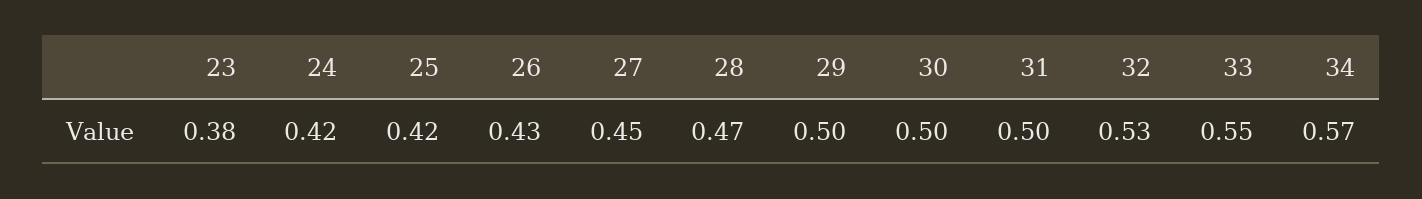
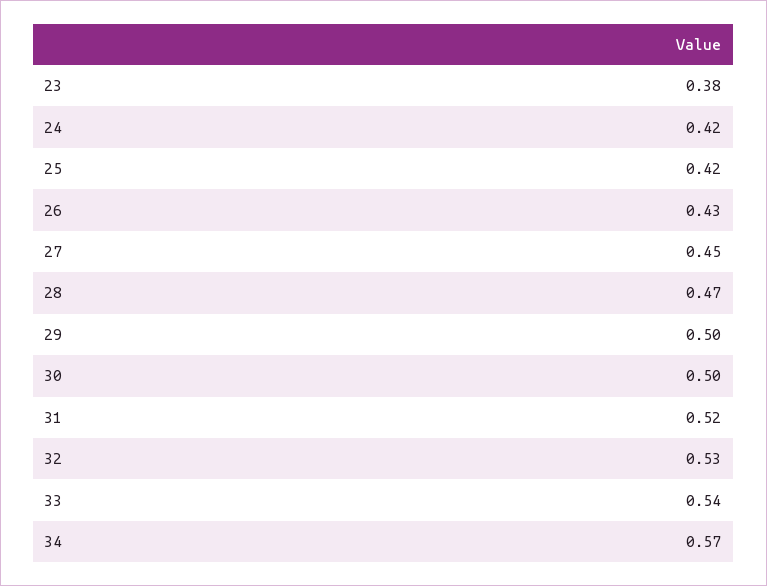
31: 0.5 -> 0.52
33: 0.55 -> 0.54

